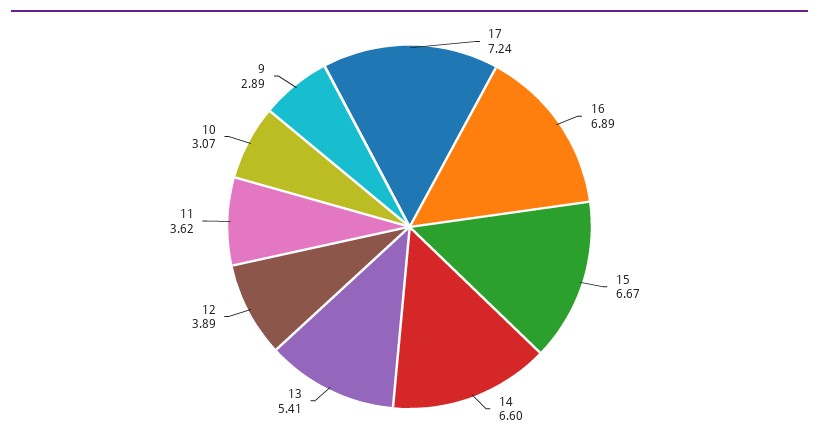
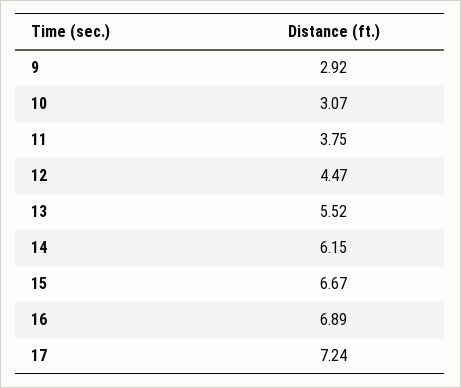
14: 6.6 -> 6.15
13: 5.41 -> 5.52
12: 3.89 -> 4.47
11: 3.62 -> 3.75
9: 2.89 -> 2.92

